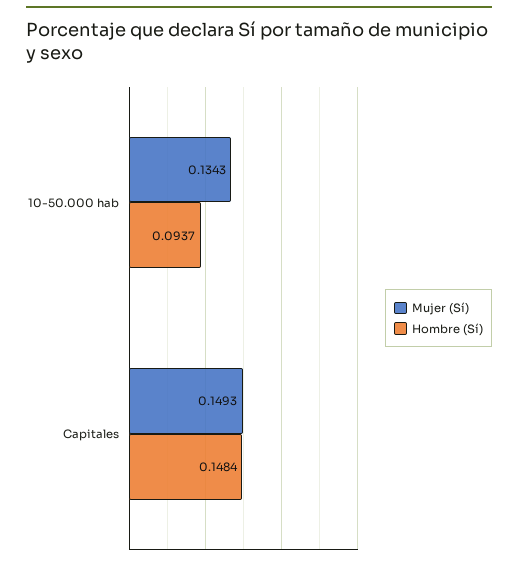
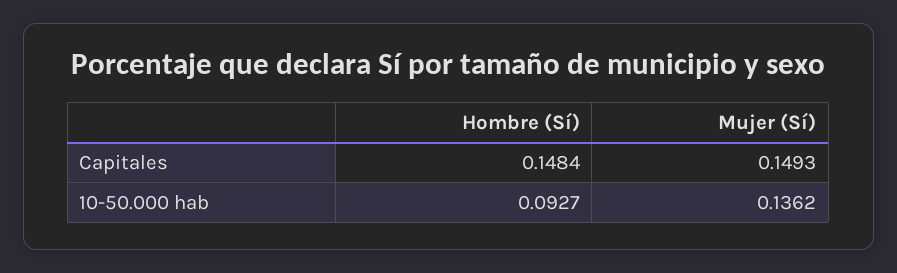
Mujer (Sí), 10-50.000 hab: 0.1343 -> 0.1362
Hombre (Sí), 10-50.000 hab: 0.0937 -> 0.0927

